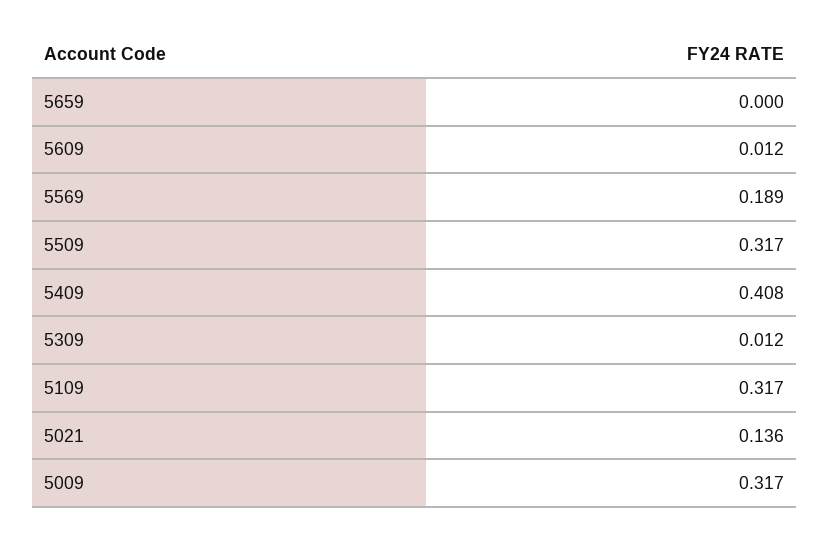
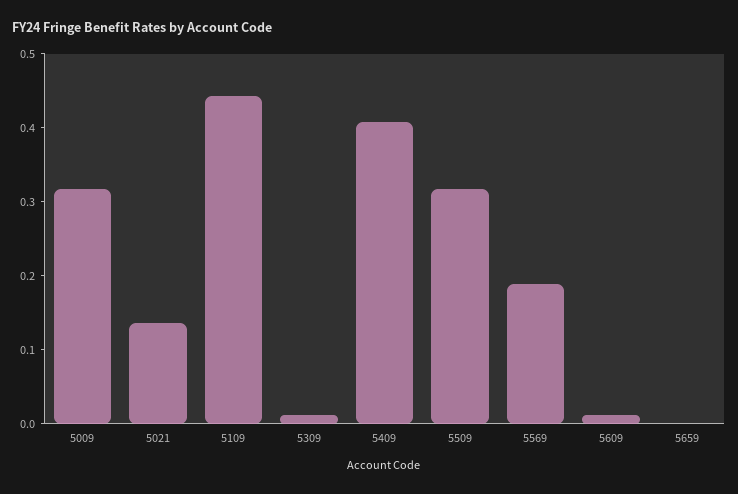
5109: 0.317 -> 0.44

